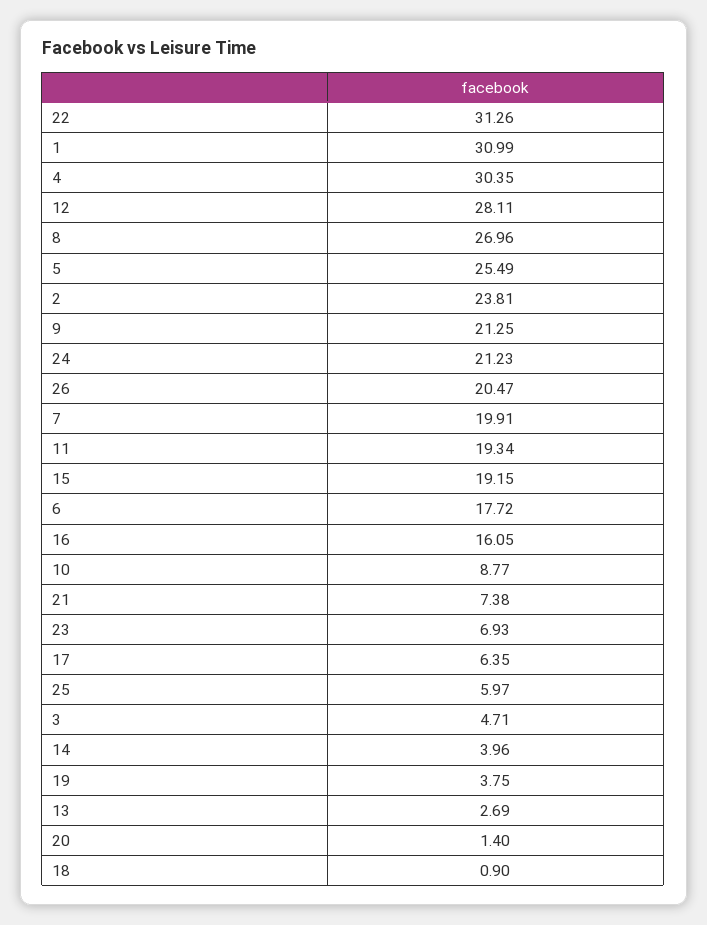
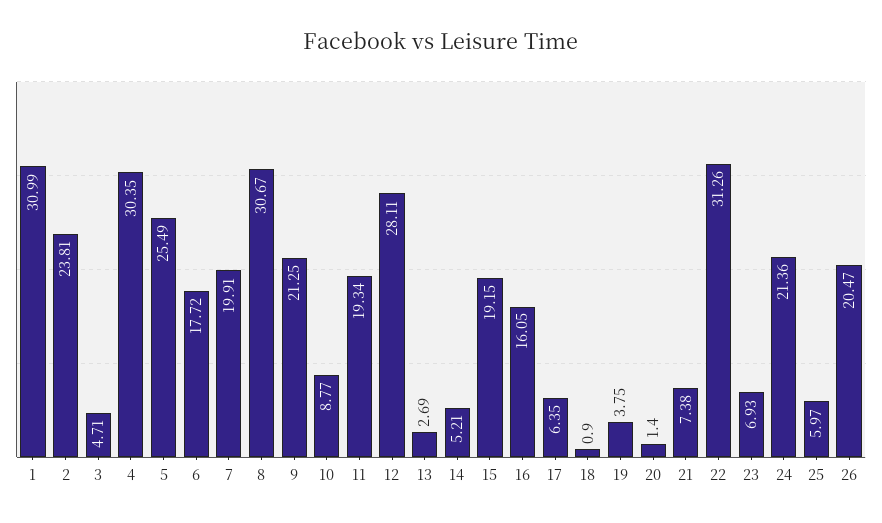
8: 26.96 -> 30.67
24: 21.23 -> 21.36
14: 3.96 -> 5.21

